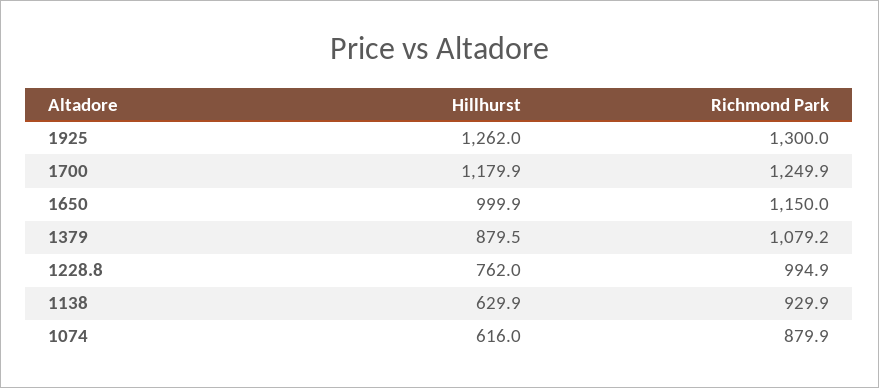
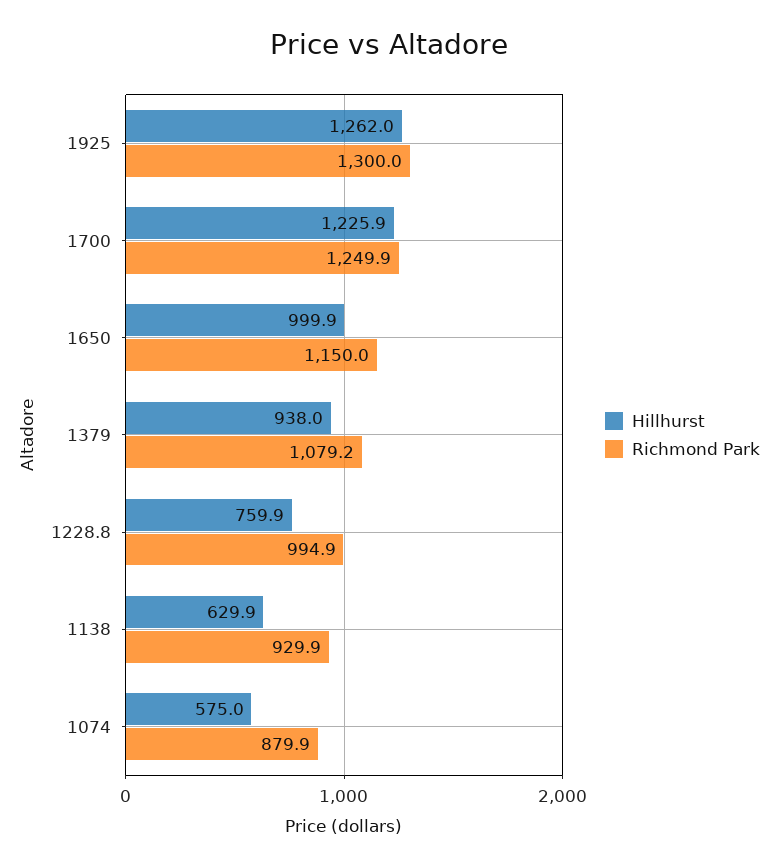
Hillhurst, 1700: 1179.9 -> 1225.9
Hillhurst, 1379: 879.5 -> 938
Hillhurst, 1228.8: 762 -> 759.9
Hillhurst, 1074: 616 -> 575

